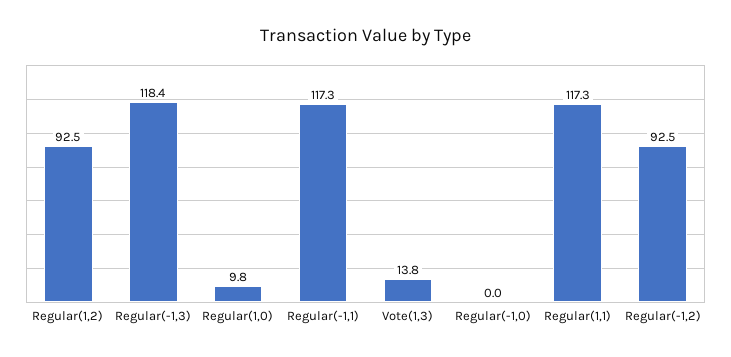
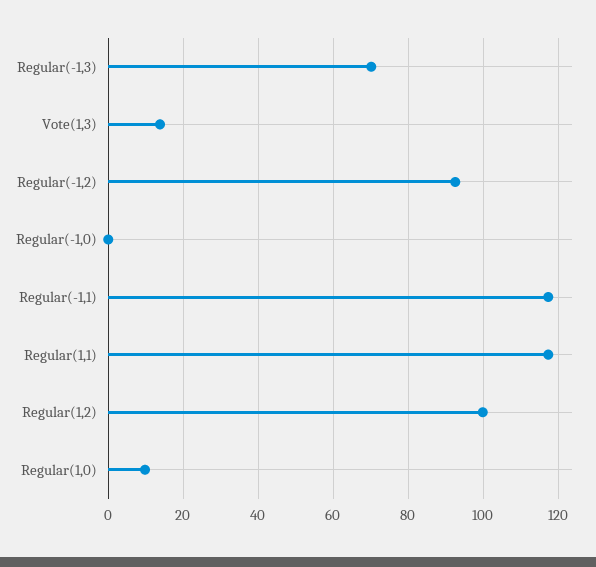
Regular(1,2): 92.5 -> 100
Regular(-1,3): 118.4 -> 70

